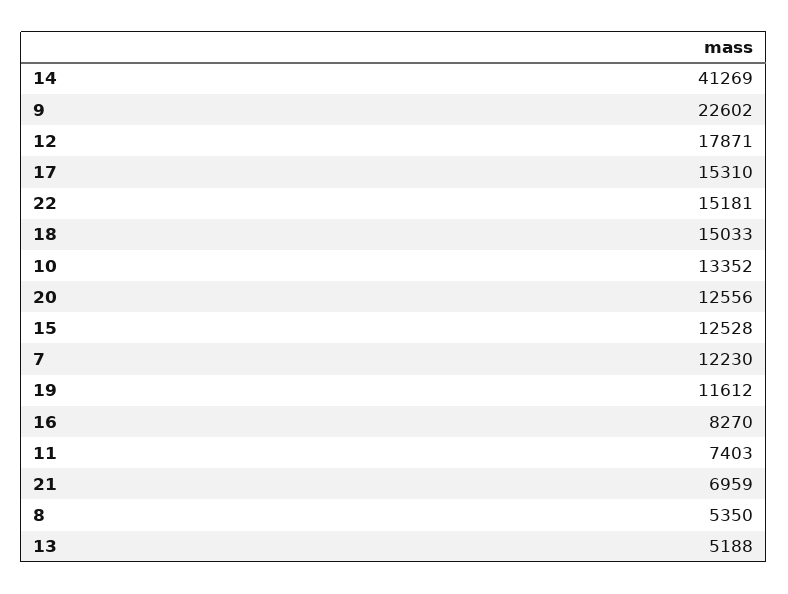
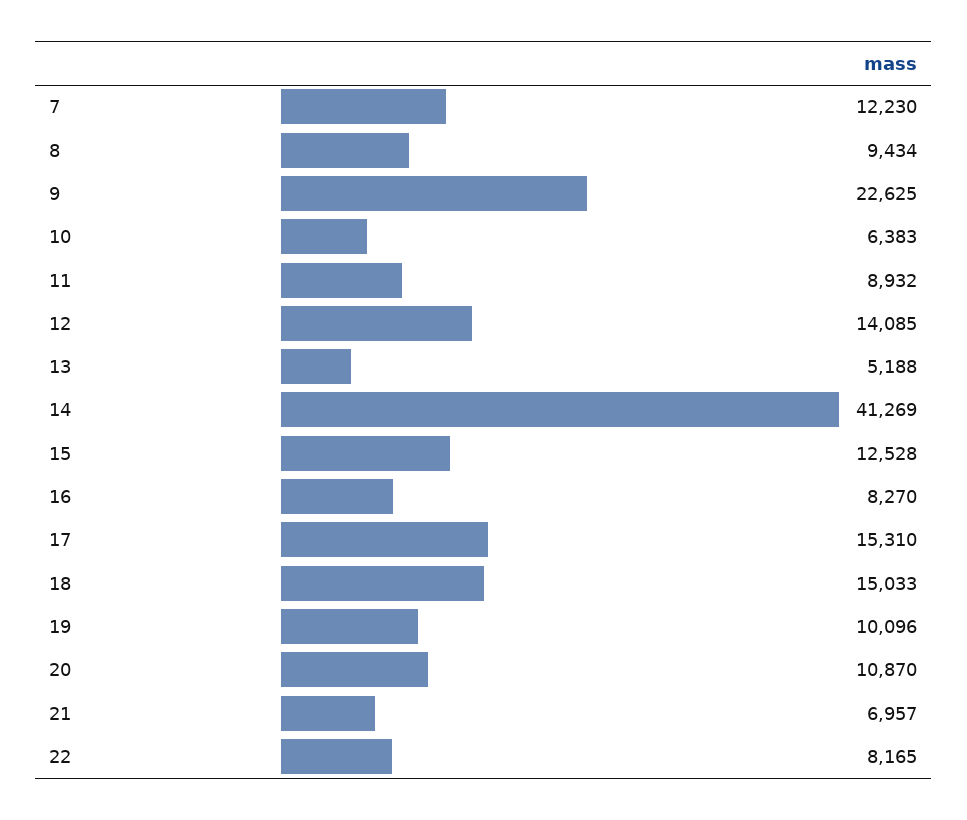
9: 22602 -> 22625
12: 17871 -> 14085
22: 15181 -> 8165
10: 13352 -> 6383
20: 12556 -> 10870
19: 11612 -> 10096
11: 7403 -> 8932
21: 6959 -> 6957
8: 5350 -> 9434

